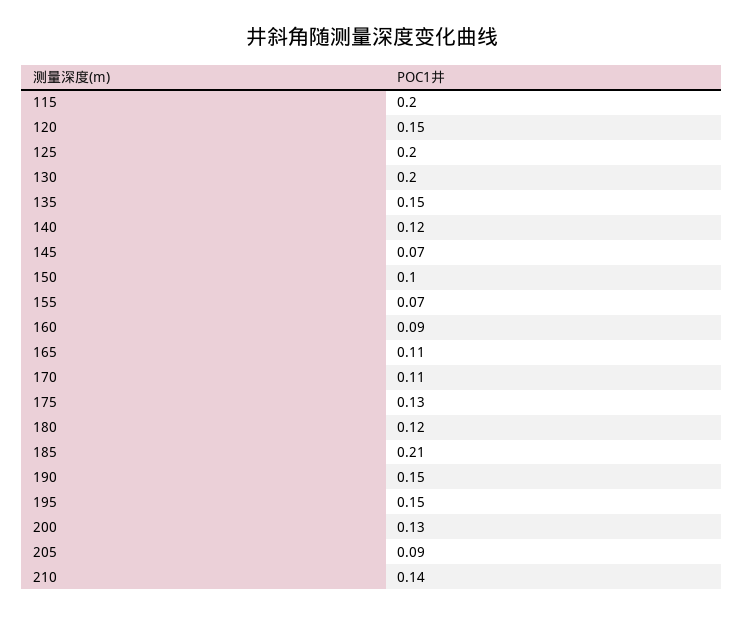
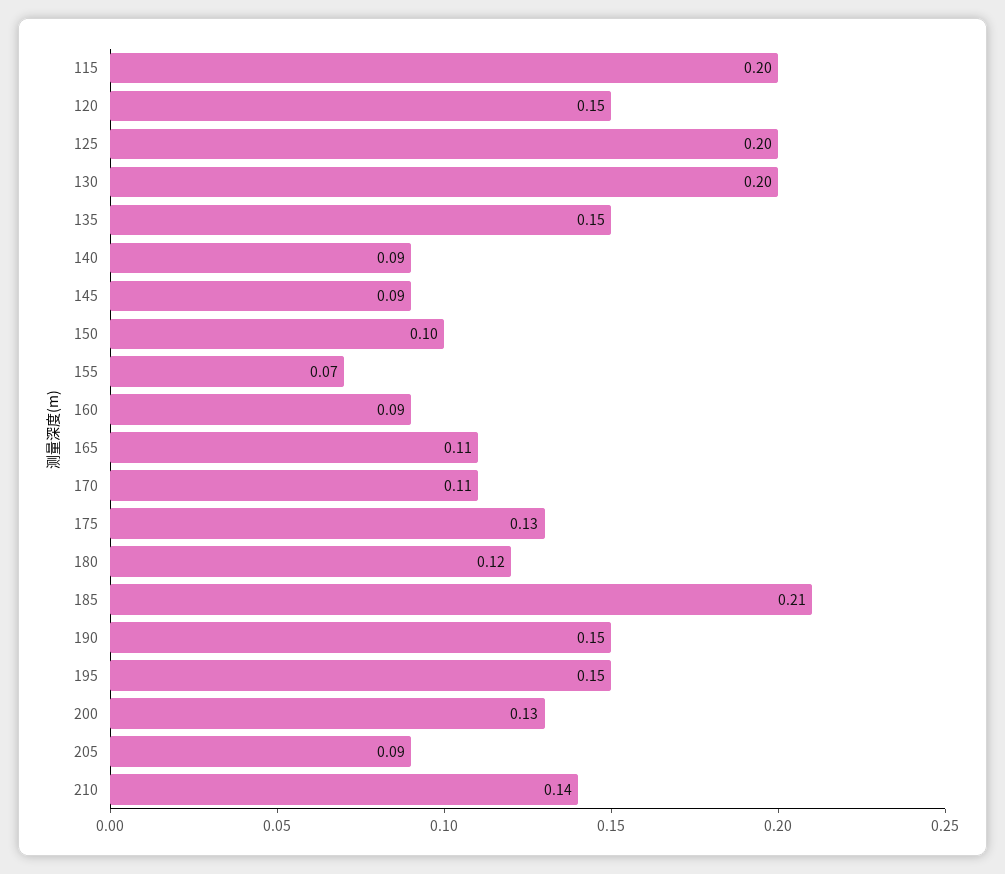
140: 0.12 -> 0.09
145: 0.07 -> 0.09

